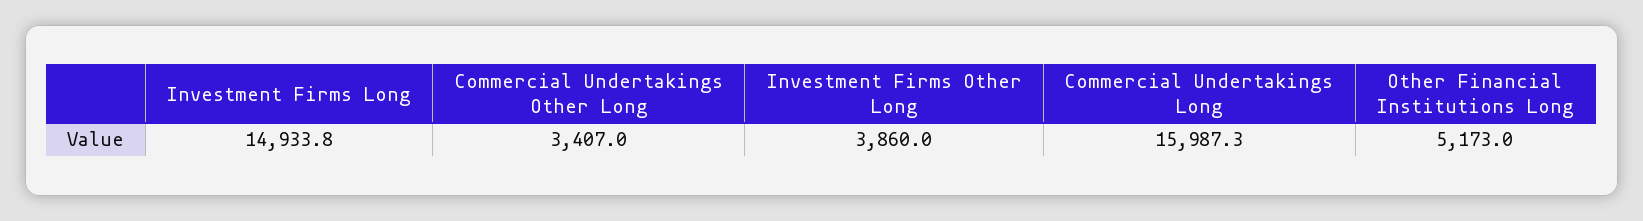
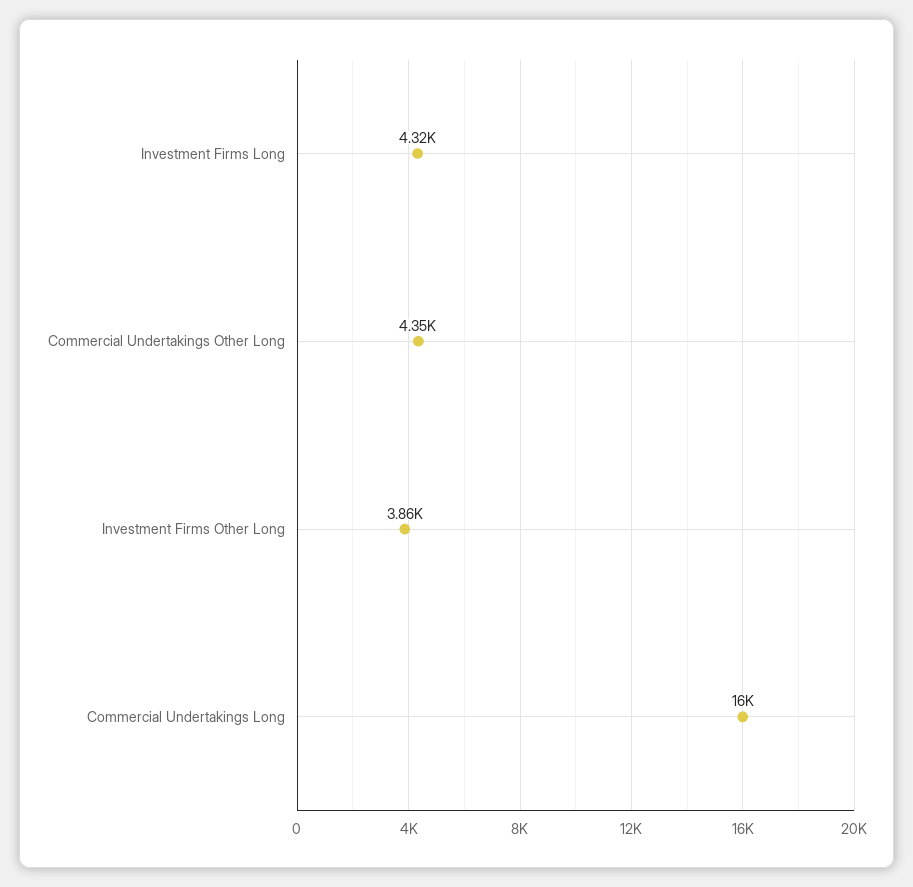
Investment Firms Long: 14933.8 -> 4320
Commercial Undertakings Other Long: 3407 -> 4350
Other Financial Institutions Long: 5173 -> none

